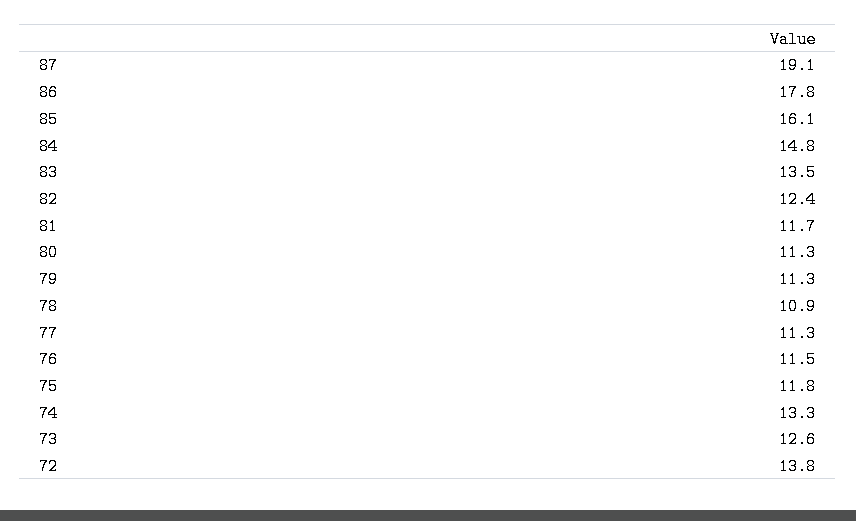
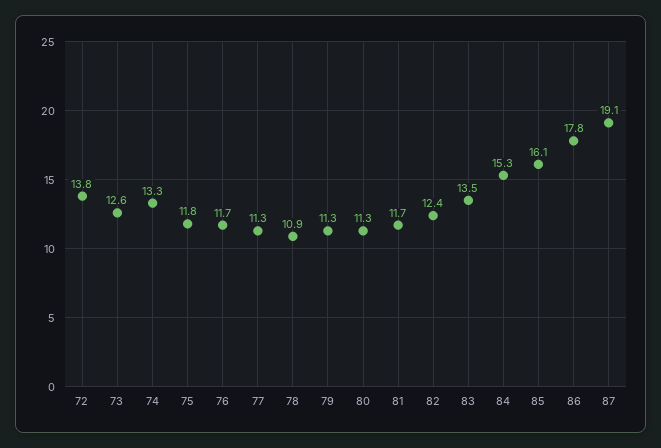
84: 14.8 -> 15.3
76: 11.5 -> 11.7

